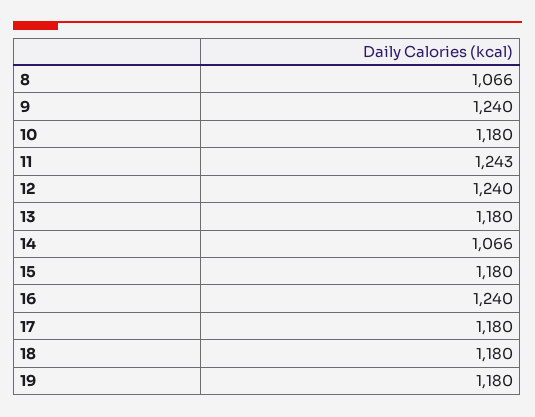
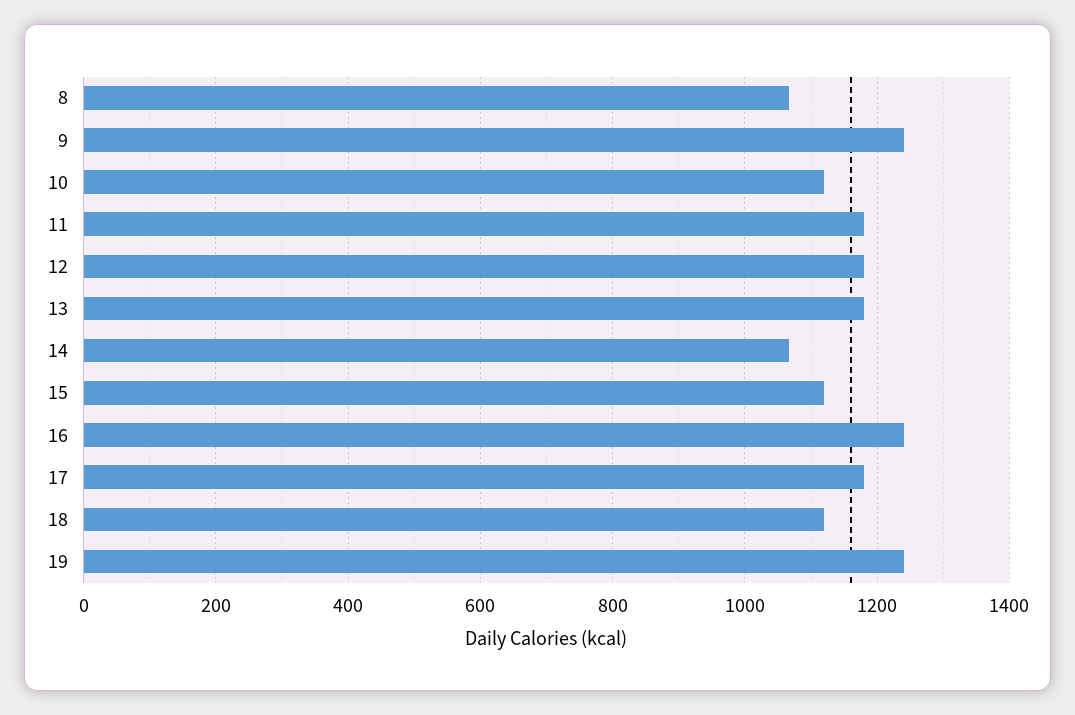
10: 1180 -> 1120
11: 1243 -> 1180
12: 1240 -> 1180
15: 1180 -> 1120
18: 1180 -> 1120
19: 1180 -> 1240

